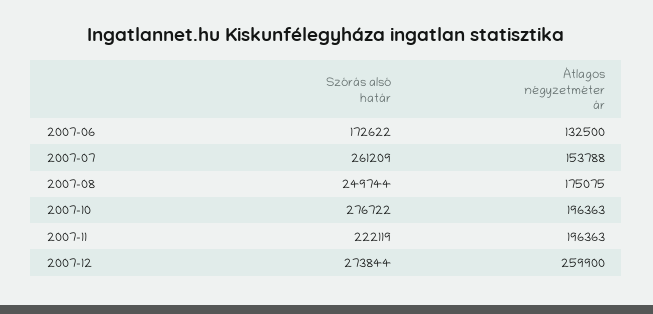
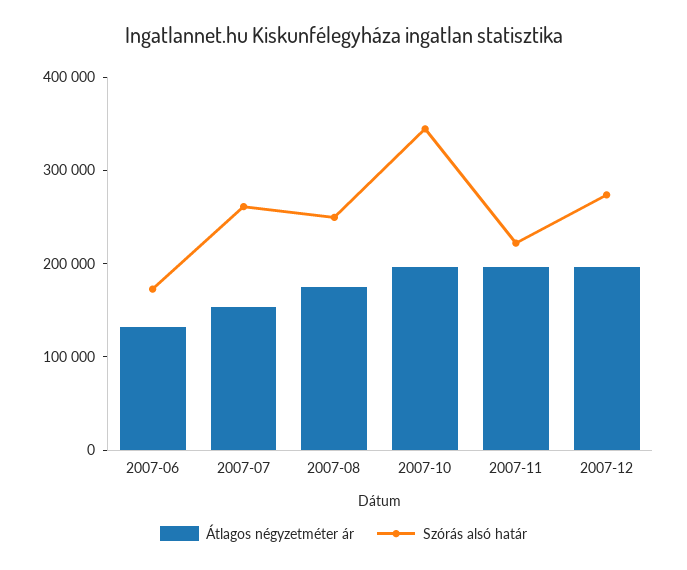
Szórás alsó határ, 2007-10: 276722 -> 340000
Átlagos négyzetméter ár, 2007-12: 259900 -> 200000

